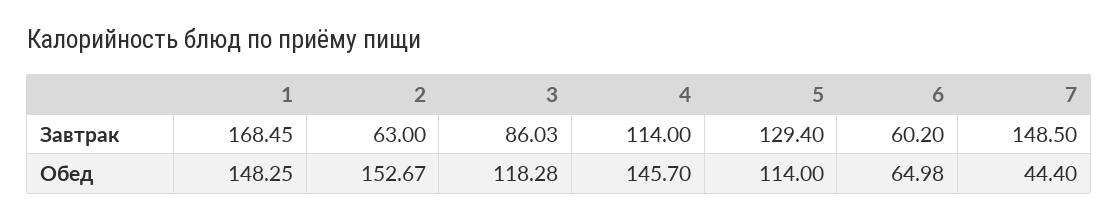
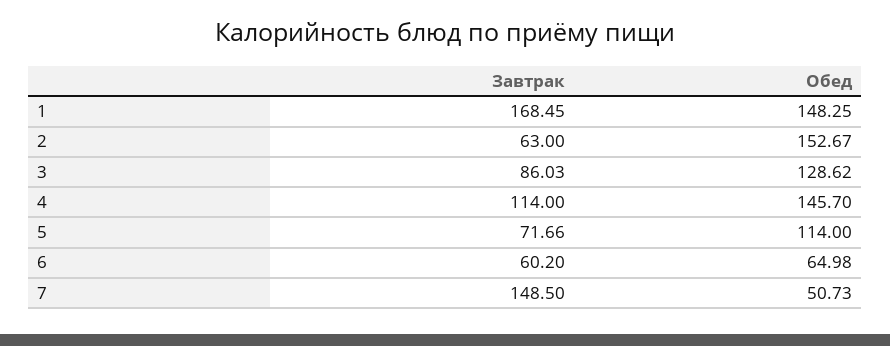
5, Завтрак: 129.4 -> 71.66
3, Обед: 118.28 -> 128.62
7, Обед: 44.4 -> 50.73

